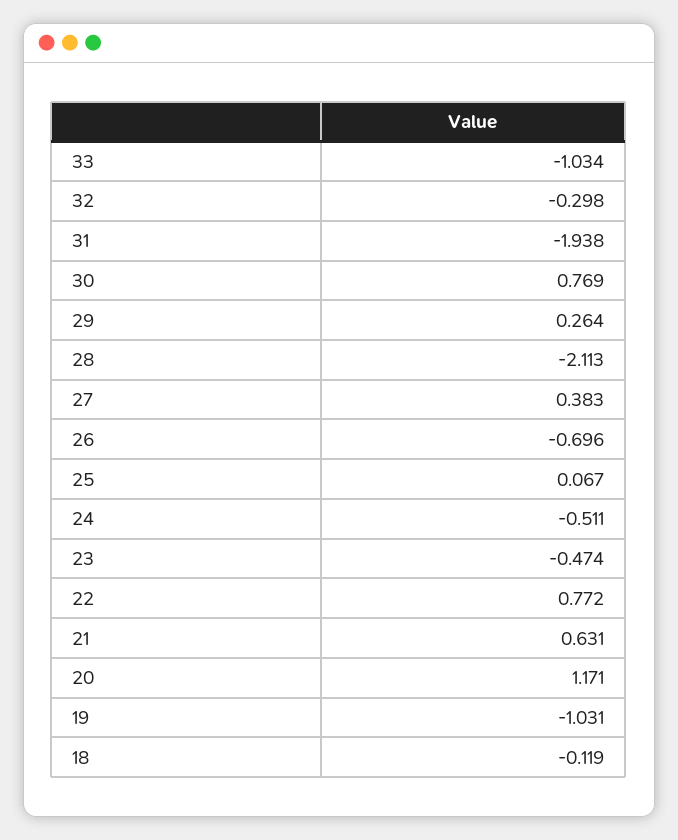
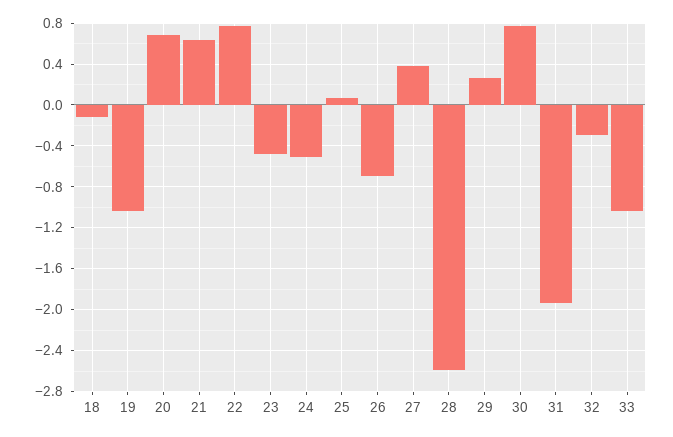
28: -2.113 -> -2.6
20: 1.171 -> 0.7

